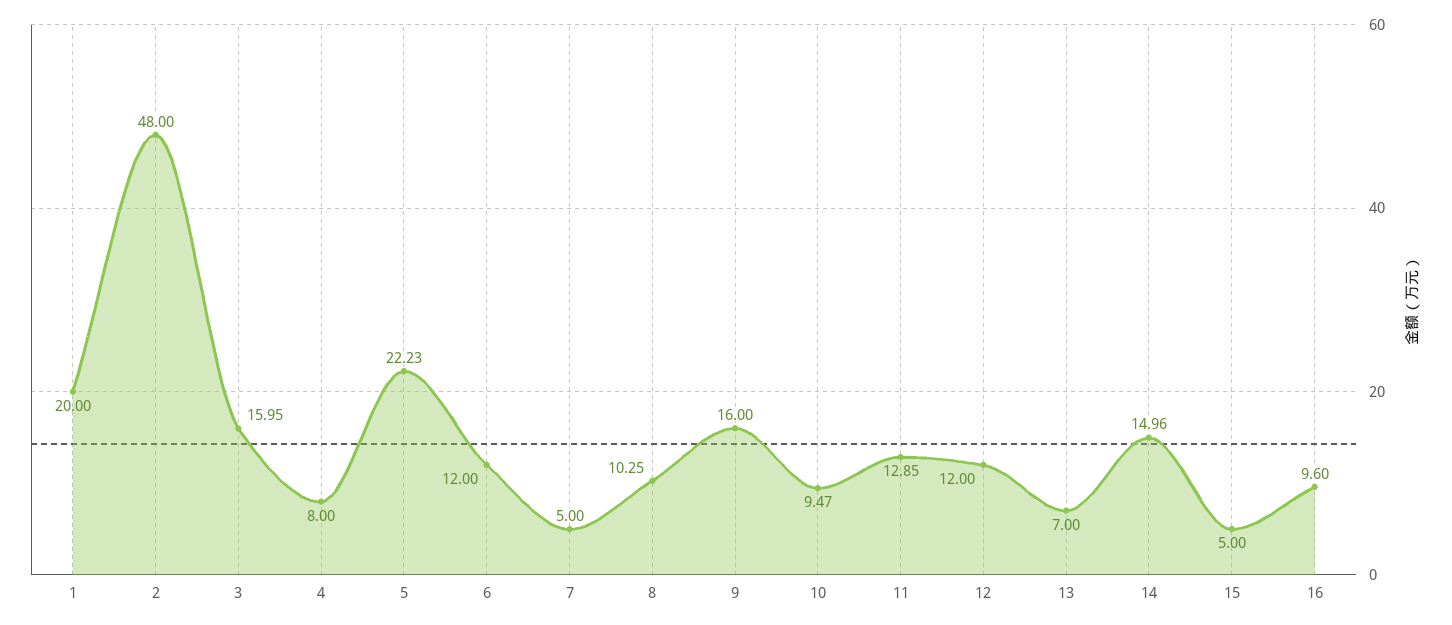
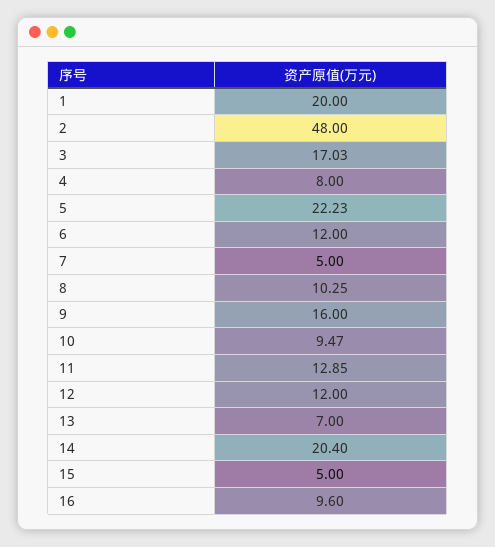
3: 15.95 -> 17.03
14: 14.96 -> 20.4

